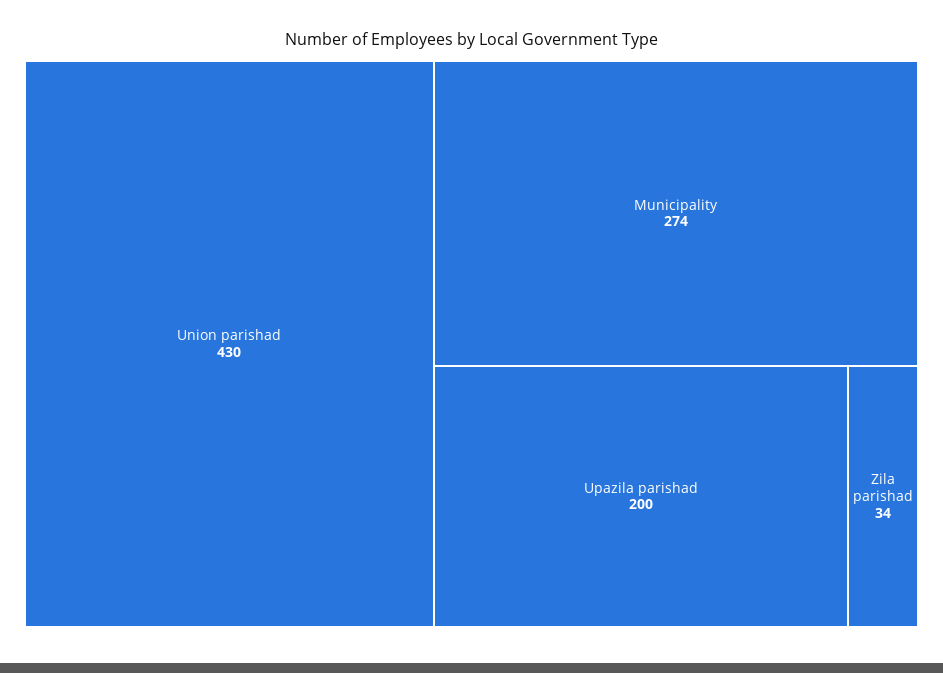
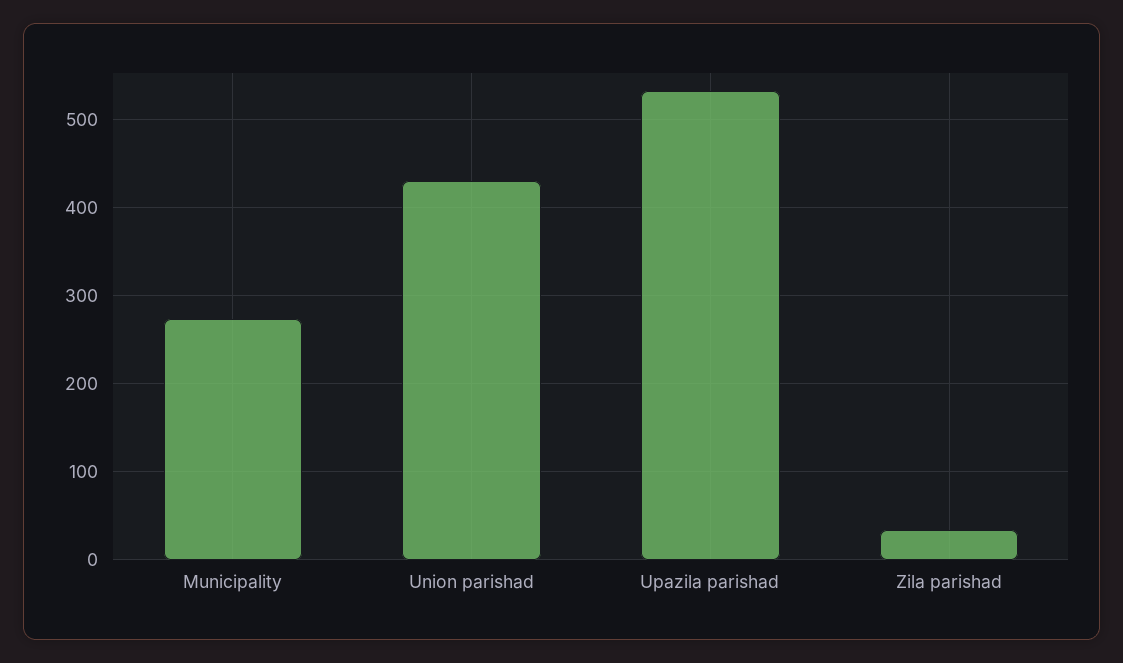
Upazila parishad: 200 -> 530

